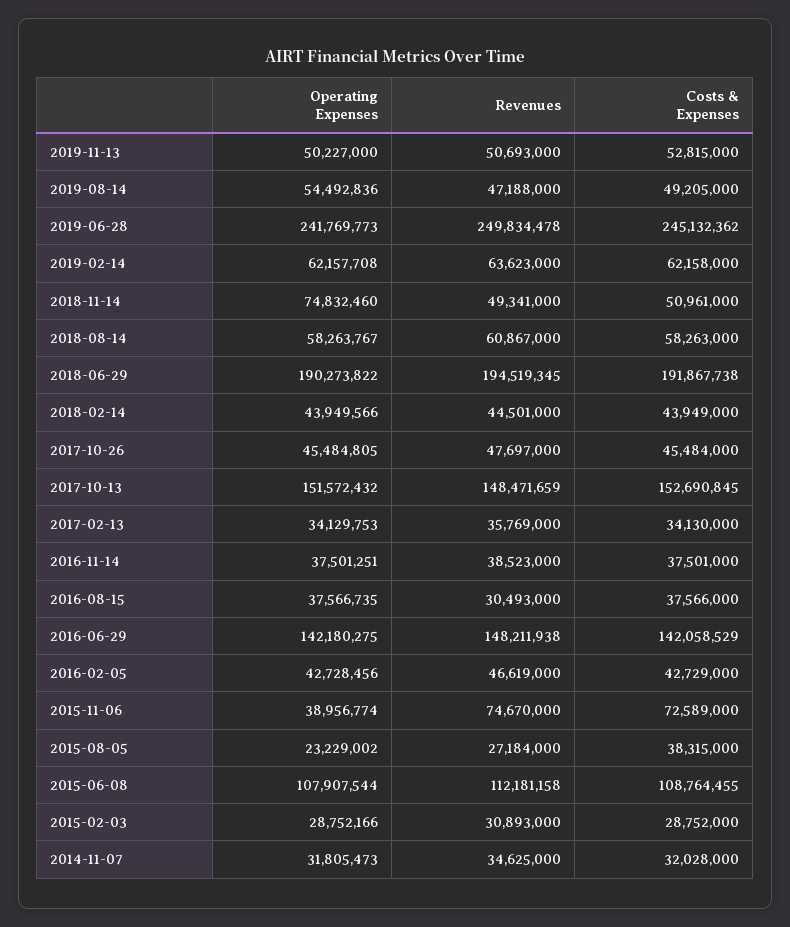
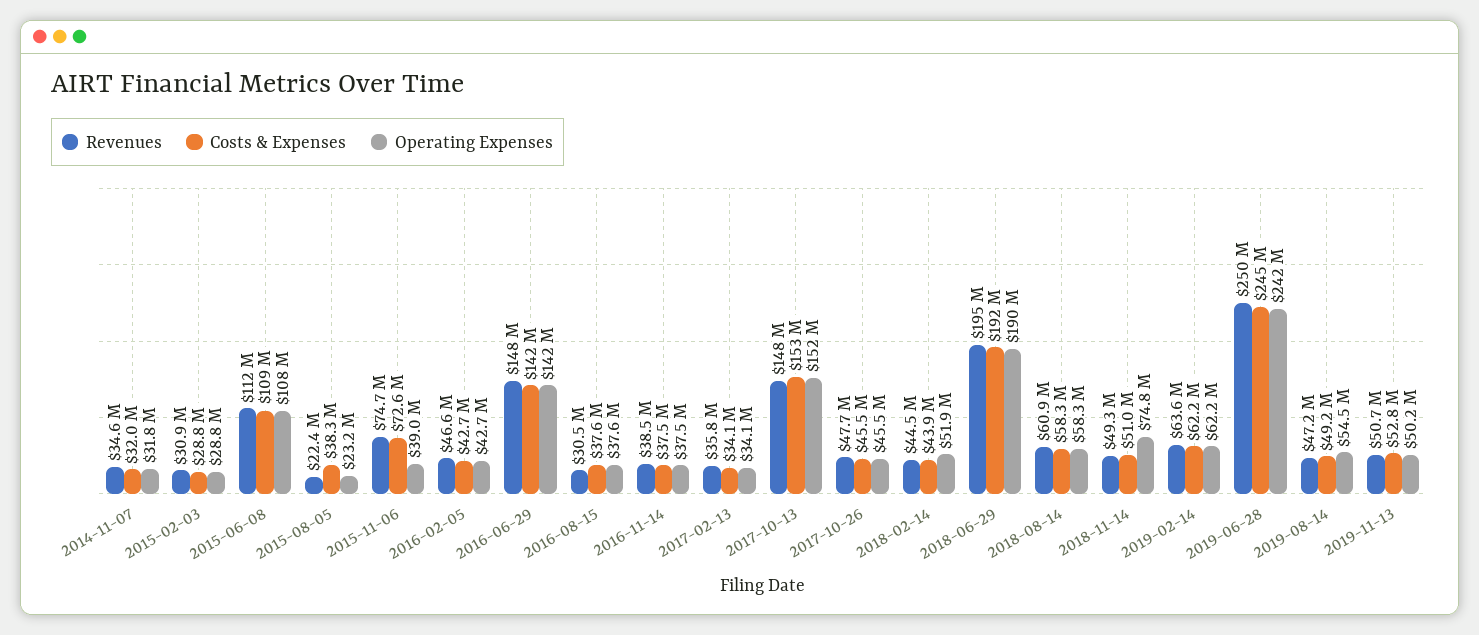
Operating Expenses, 2018-02-14: 43949566 -> 51900000
Revenues, 2015-08-05: 27184000 -> 22400000

